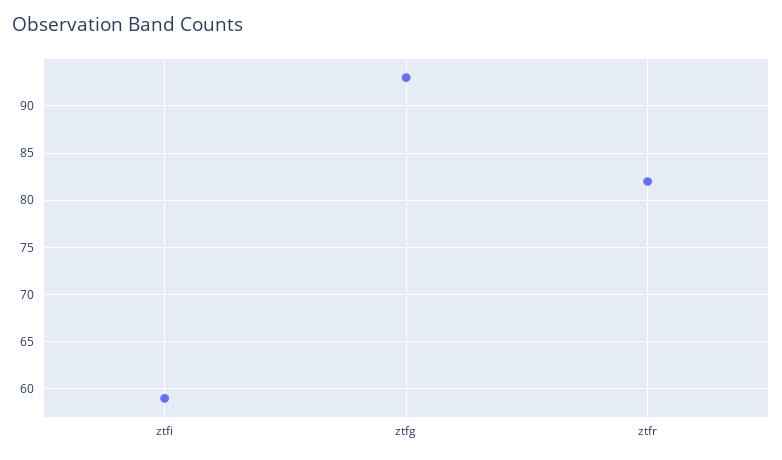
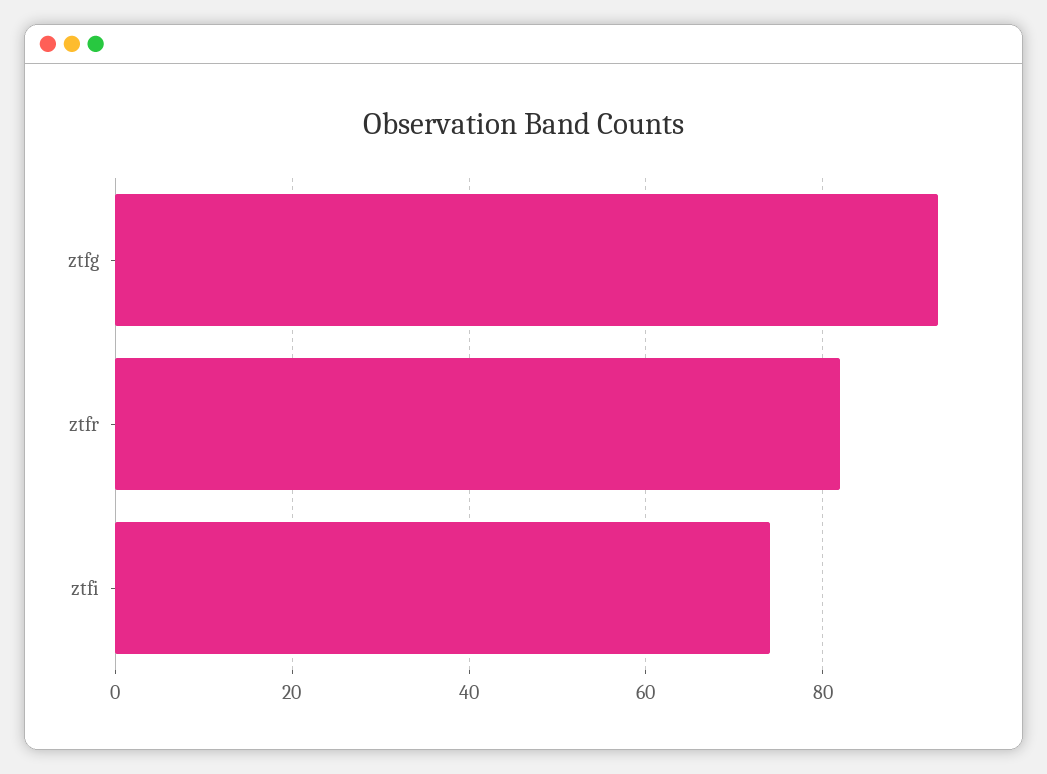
ztfi: 59 -> 75

